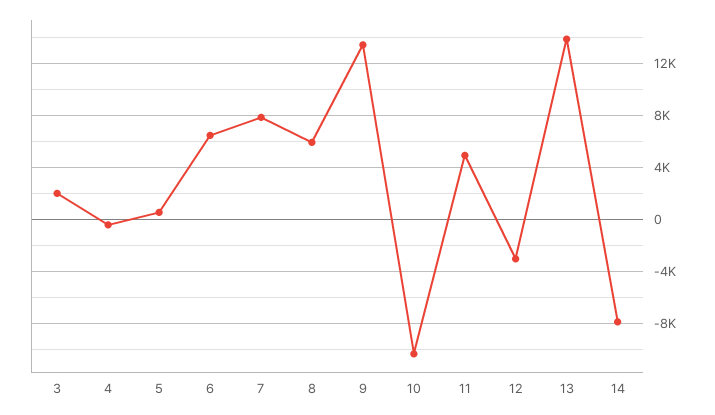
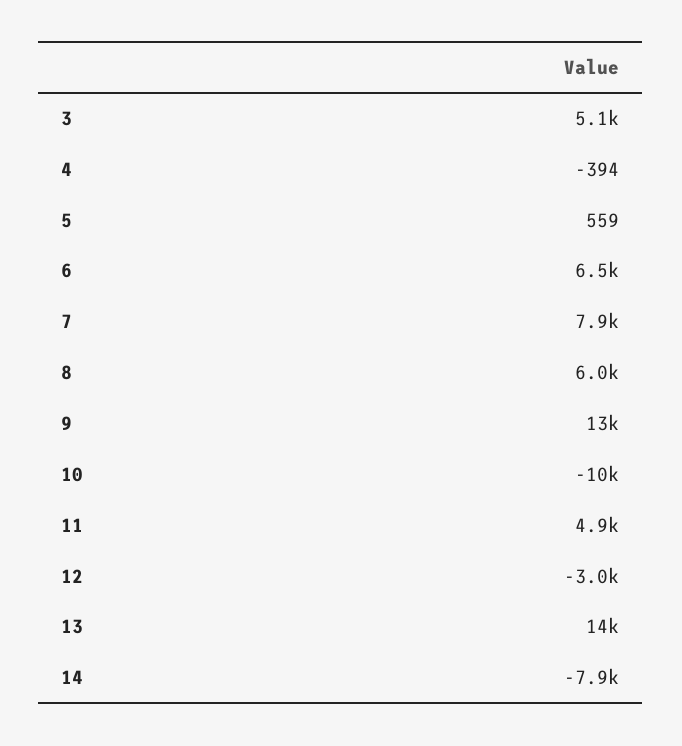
3: 2000 -> 5100

